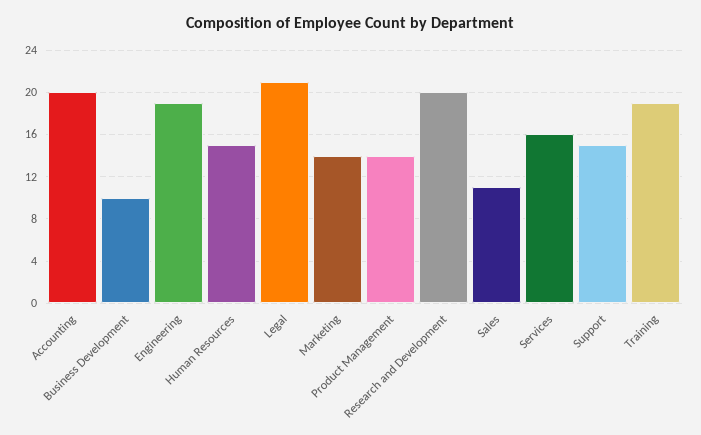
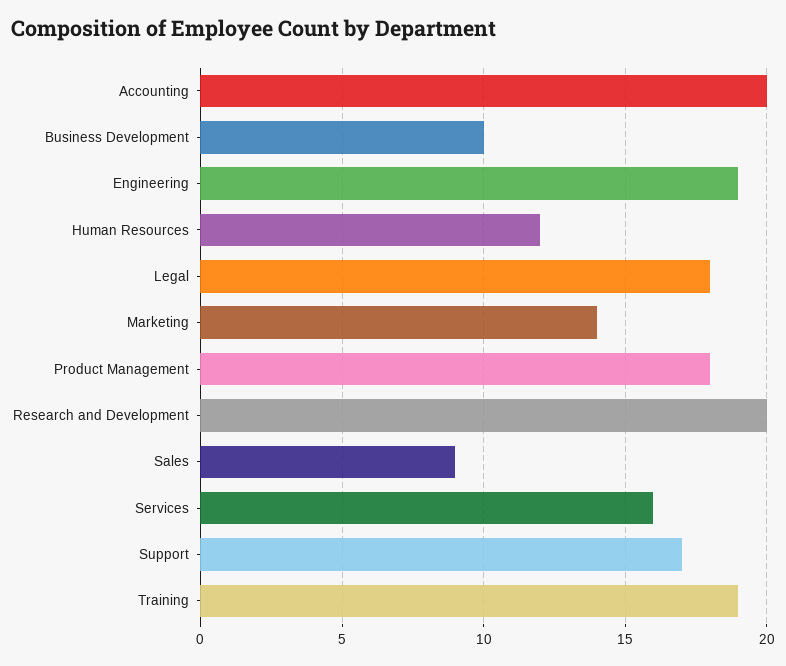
Human Resources: 15 -> 12
Legal: 21 -> 18
Product Management: 14 -> 18
Sales: 11 -> 9
Support: 15 -> 17

